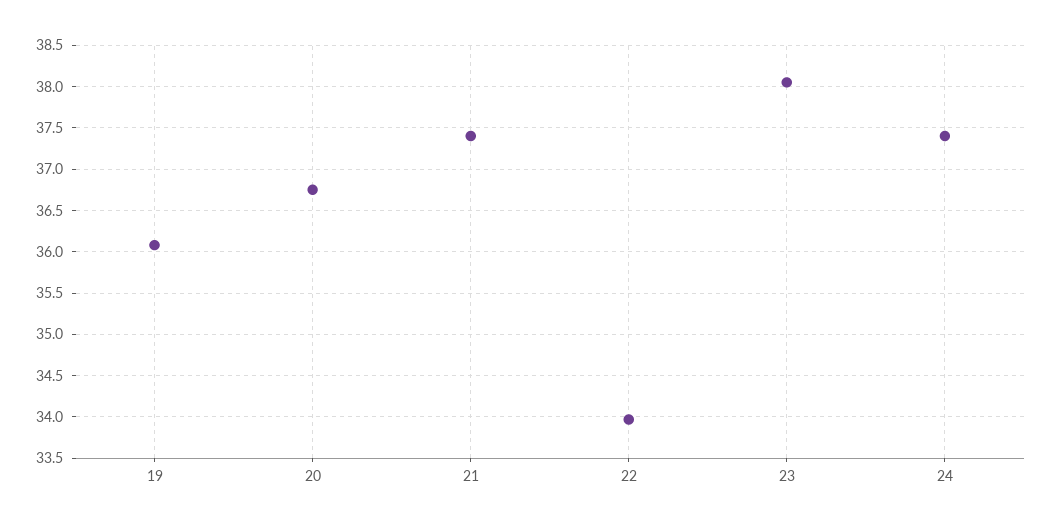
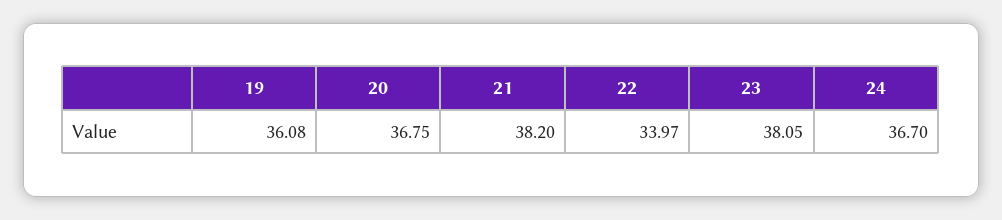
21: 37.4 -> 38.2
24: 37.4 -> 36.7

